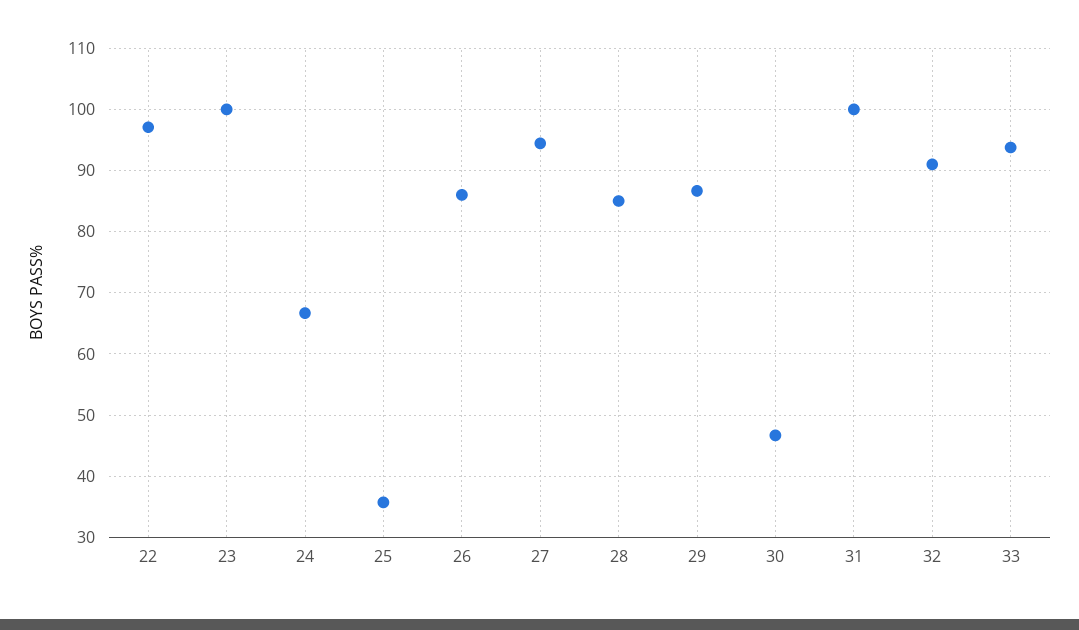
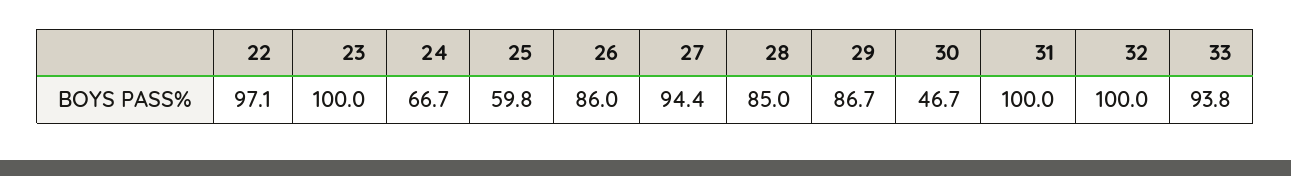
25: 36 -> 59.8
32: 91 -> 100

